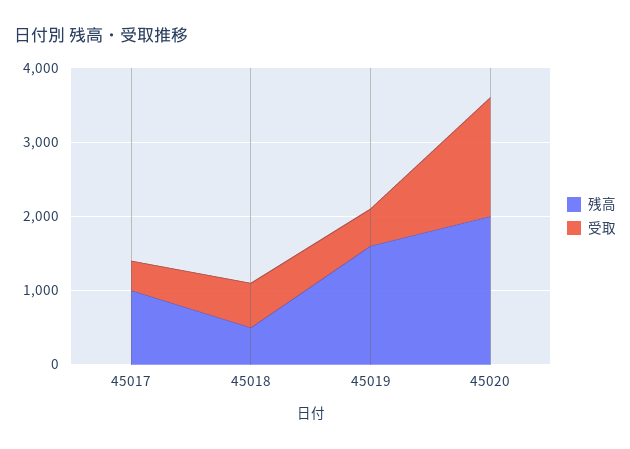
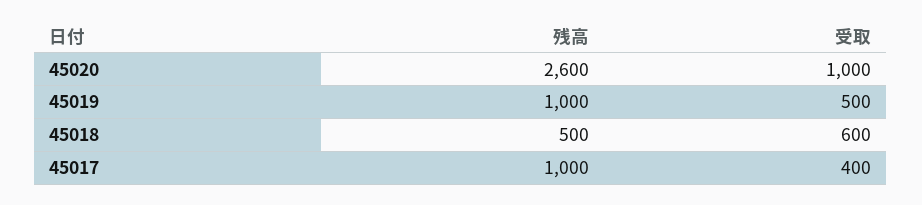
残高, 45019: 1600 -> 1000
残高, 45020: 2000 -> 2600
受取, 45020: 1600 -> 1000

